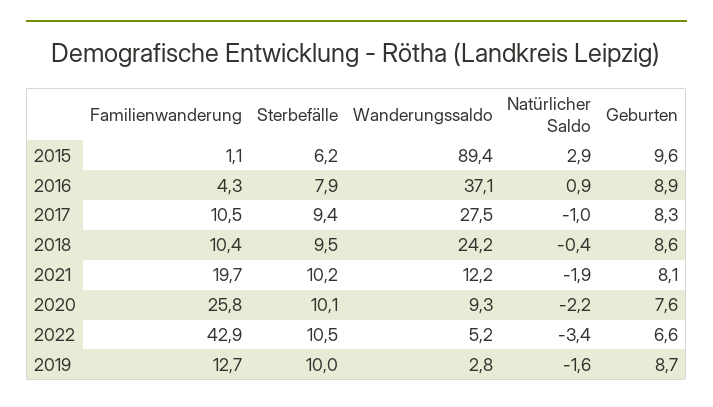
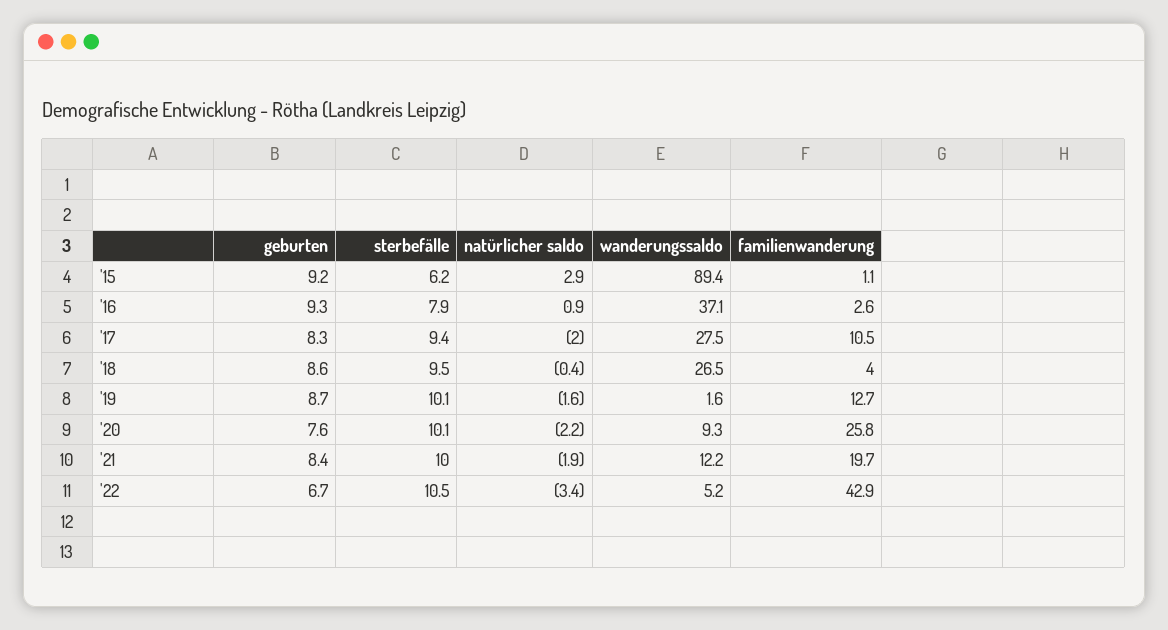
Geburten, 2015: 9.6 -> 9.2
Familienwanderung, 2016: 4.3 -> 2.6
Geburten, 2016: 8.9 -> 9.3
Natürlicher Saldo, 2017: -1 -> -2
Familienwanderung, 2018: 10.4 -> 4
Wanderungssaldo, 2018: 24.2 -> 26.5
Sterbefälle, 2021: 10.2 -> 10
Geburten, 2021: 8.1 -> 8.4
Geburten, 2022: 6.6 -> 6.7
Sterbefälle, 2019: 10 -> 10.1
Wanderungssaldo, 2019: 2.8 -> 1.6

